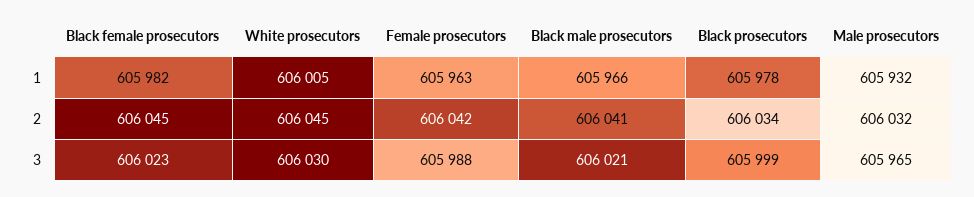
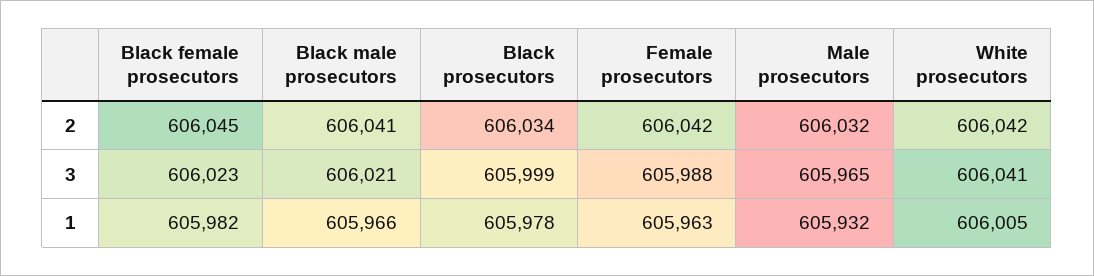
White prosecutors, 2: 606045 -> 606042
White prosecutors, 3: 606030 -> 606041

